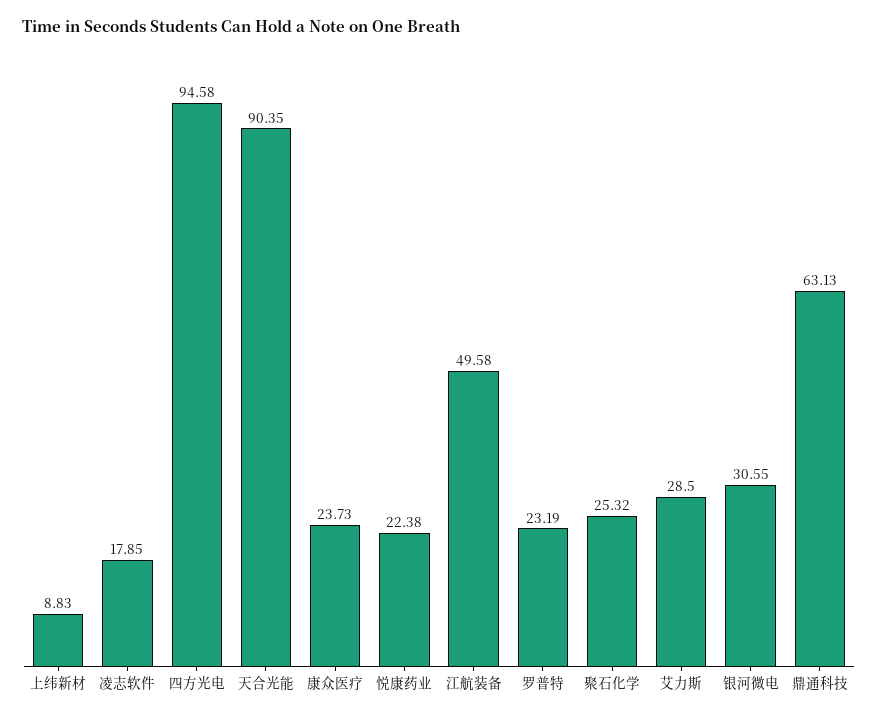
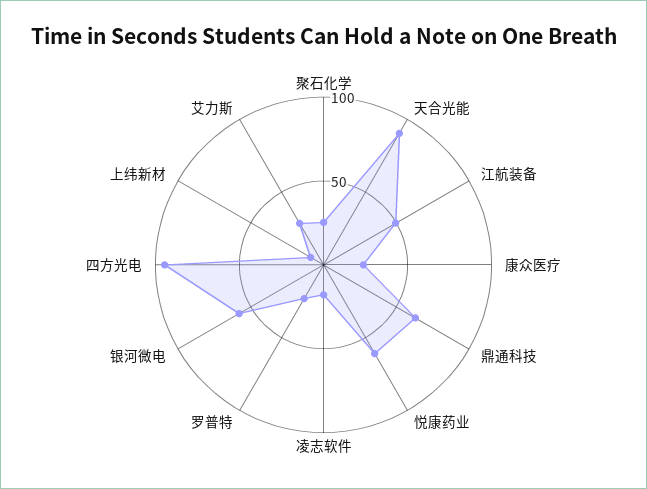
悦康药业: 22.38 -> 60
银河微电: 30.55 -> 60

